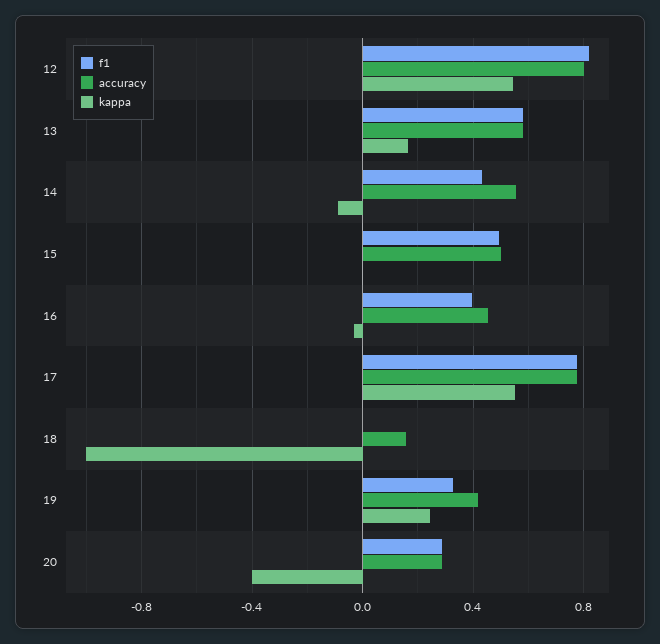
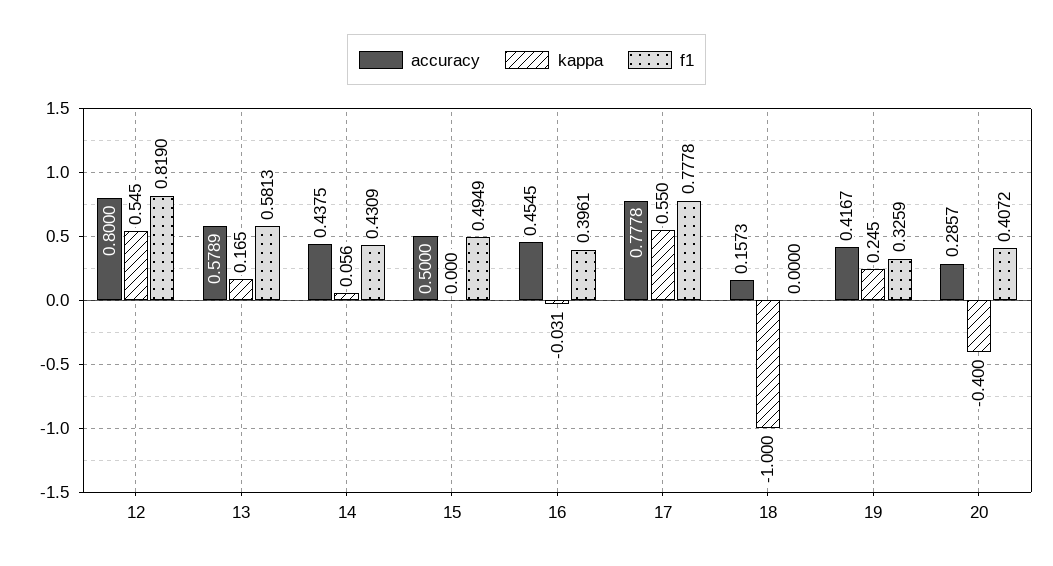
accuracy, 14: 0.55 -> 0.4375
kappa, 14: -0.1 -> 0.056
f1, 20: 0.3 -> 0.4072

